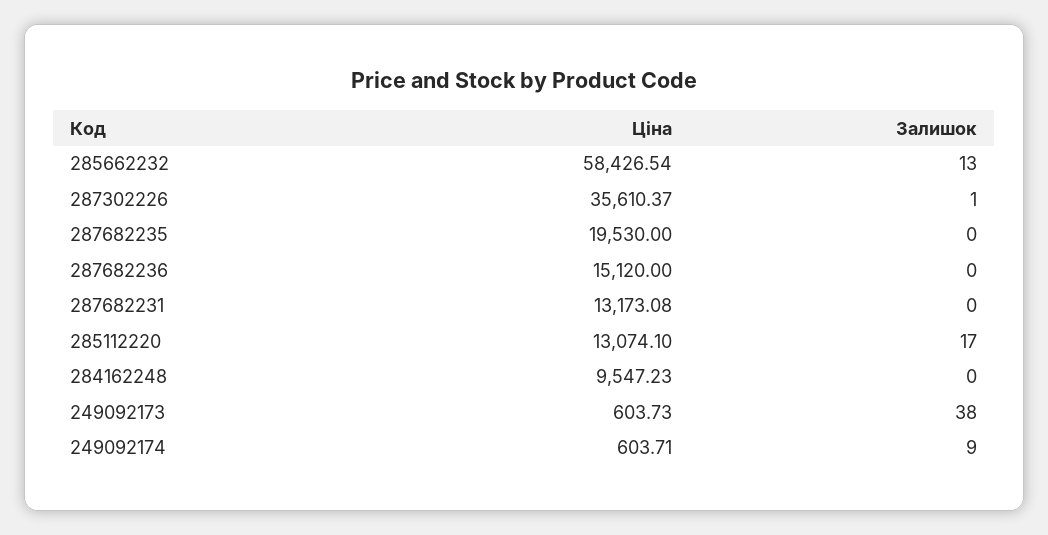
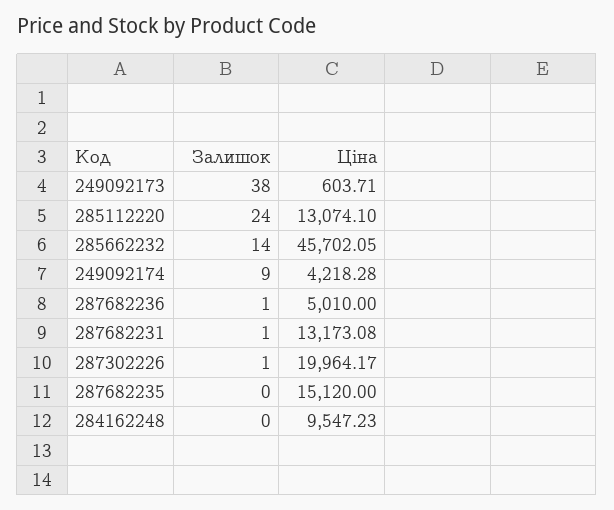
Ціна, 285662232: 58426.54 -> 45702.05
Залишок, 285662232: 13 -> 14
Ціна, 287302226: 35610.37 -> 19964.17
Ціна, 287682235: 19530 -> 15120
Ціна, 287682236: 15120 -> 5010
Залишок, 287682236: 0 -> 1
Залишок, 287682231: 0 -> 1
Залишок, 285112220: 17 -> 24
Ціна, 249092173: 603.73 -> 603.71
Ціна, 249092174: 603.71 -> 4218.28

